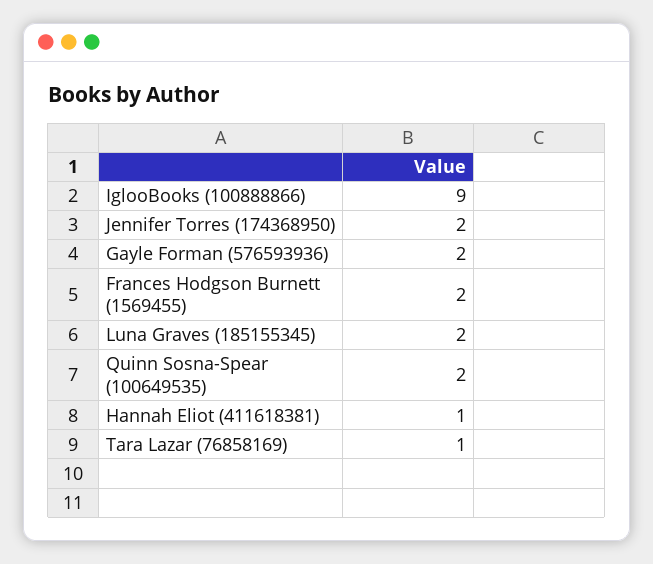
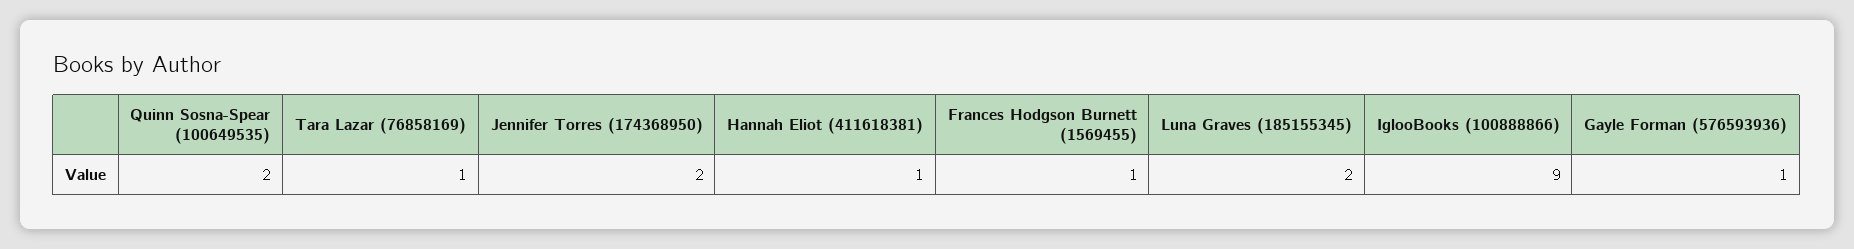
Gayle Forman (576593936): 2 -> 1
Frances Hodgson Burnett (1569455): 2 -> 1

